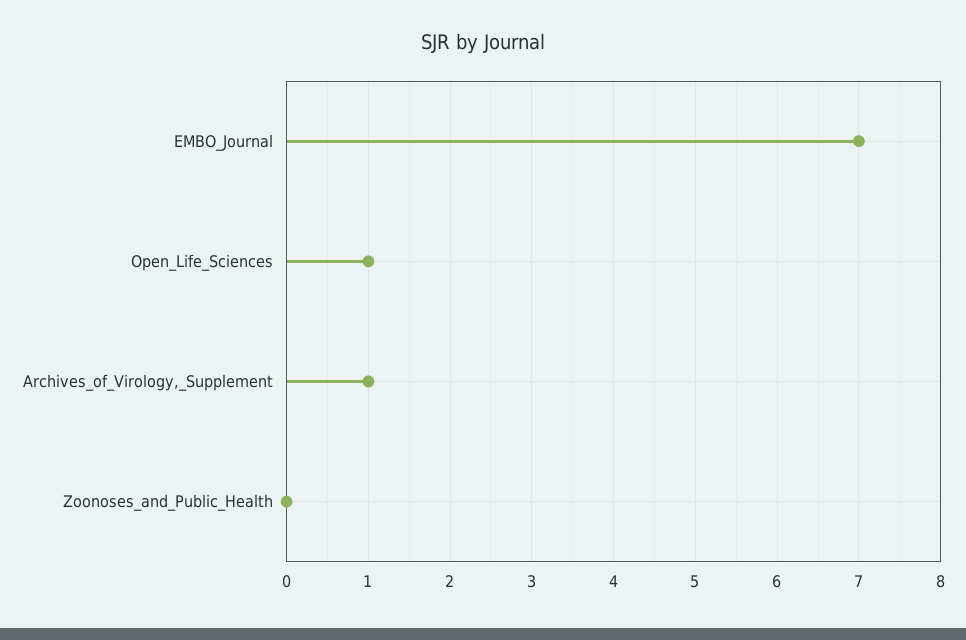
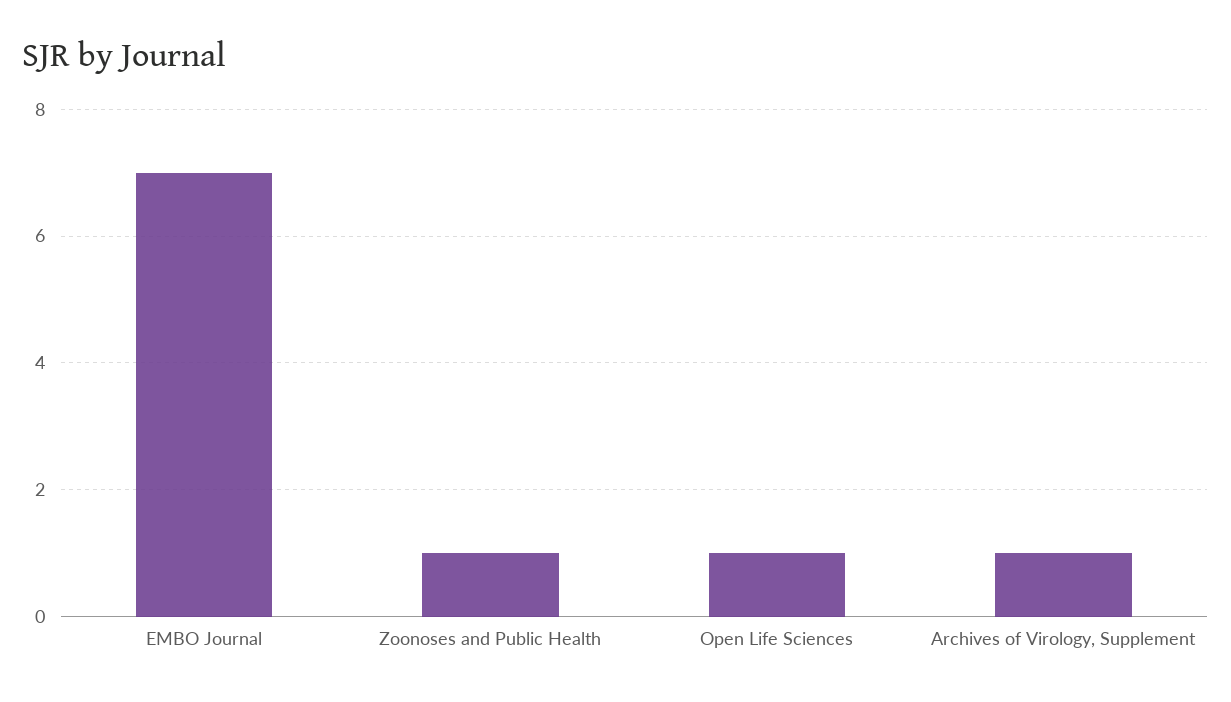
Zoonoses_and_Public_Health: 0 -> 1

